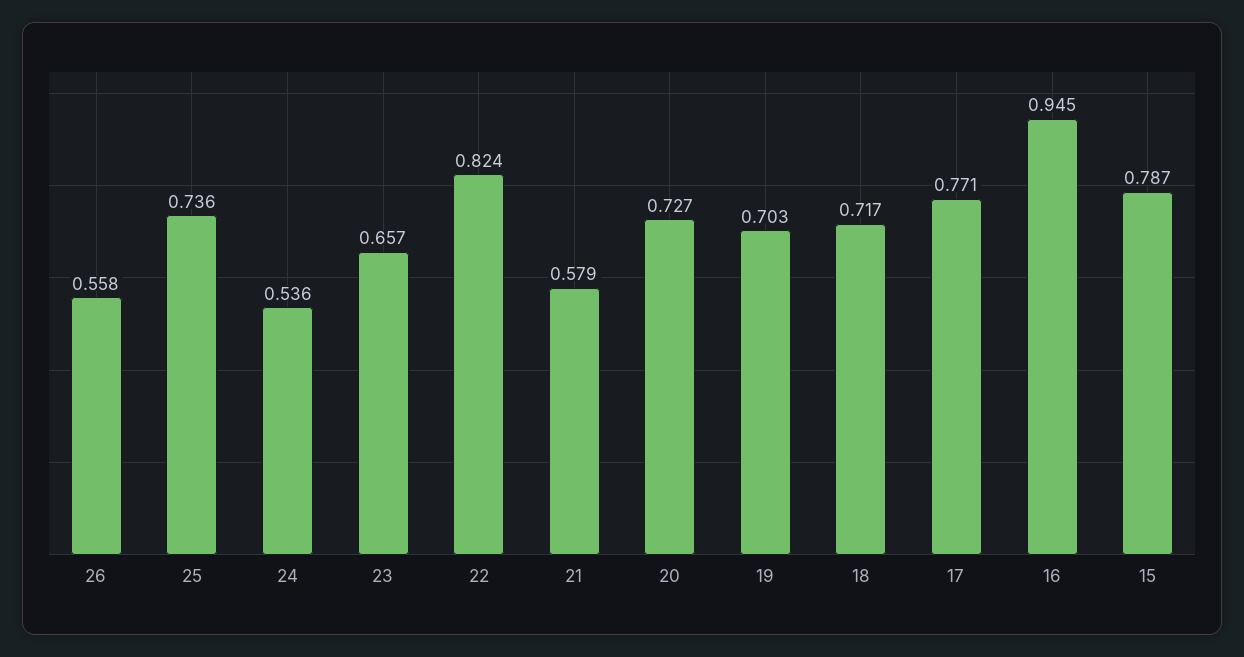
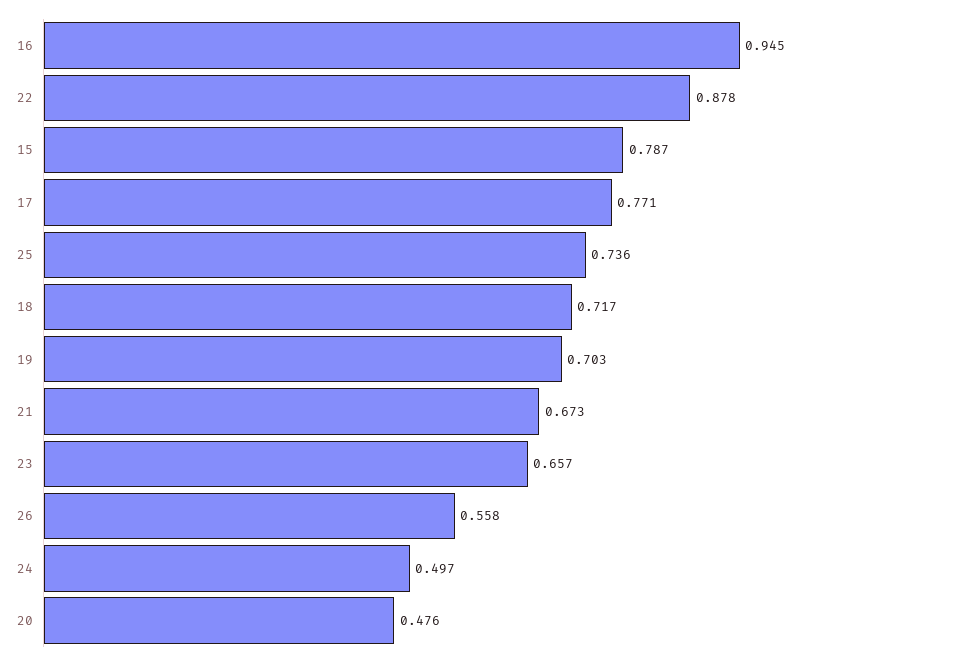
24: 0.536 -> 0.497
22: 0.824 -> 0.878
21: 0.579 -> 0.673
20: 0.727 -> 0.476

